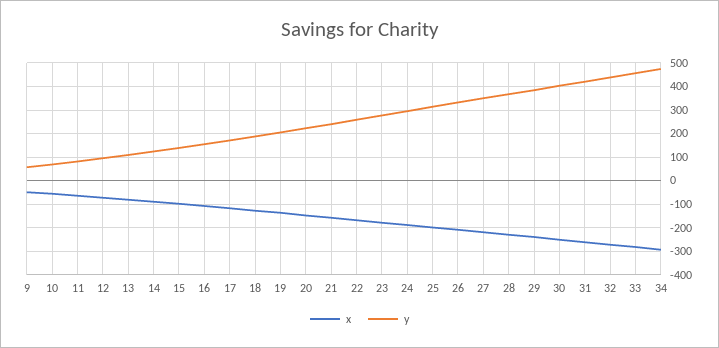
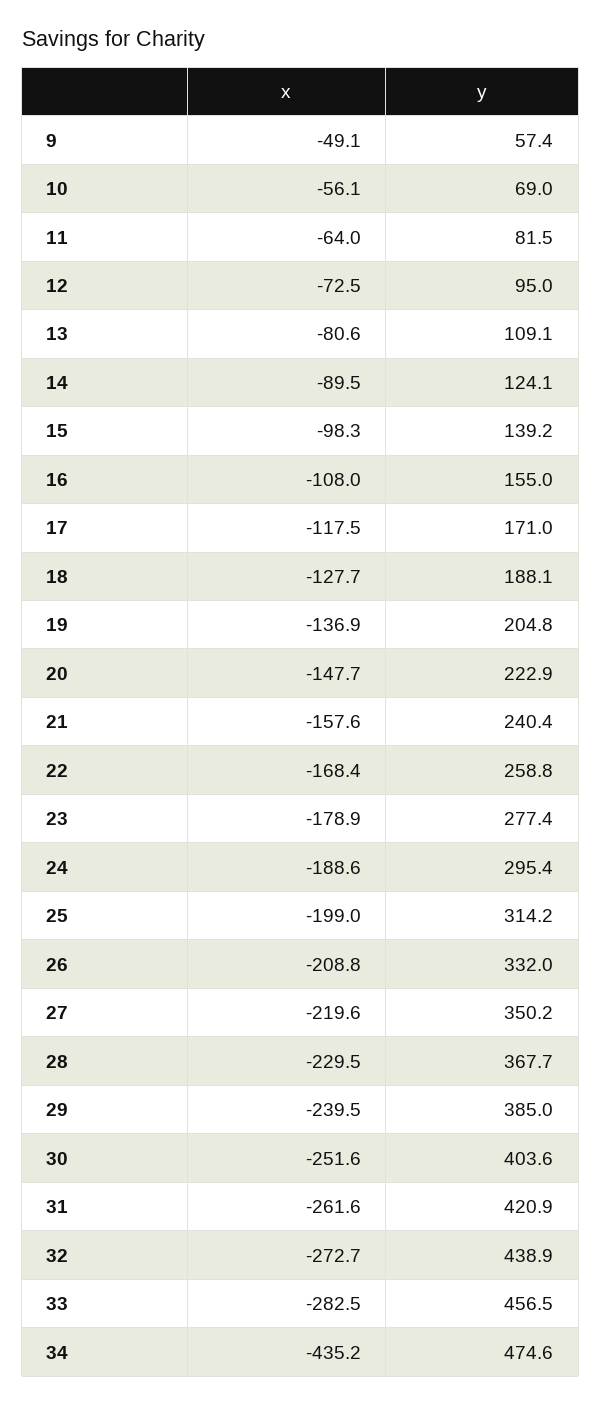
x, 34: -300 -> -435.2

